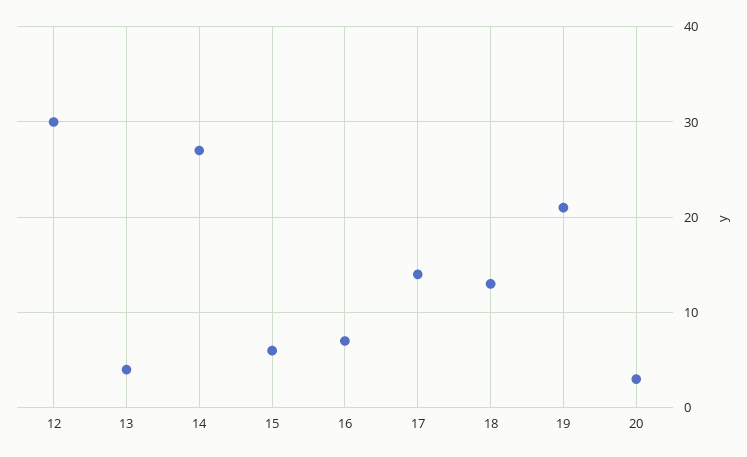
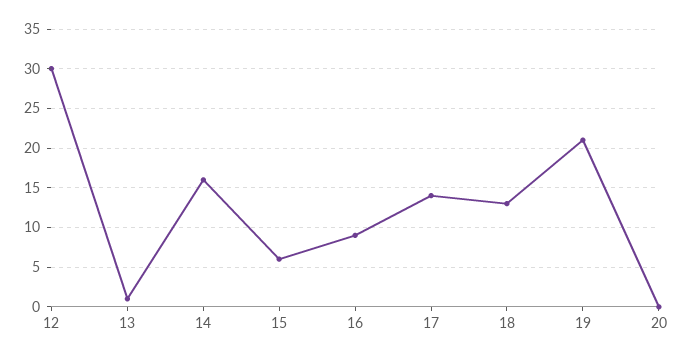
13: 4 -> 1
14: 27 -> 16
16: 7 -> 9
20: 3 -> 0

